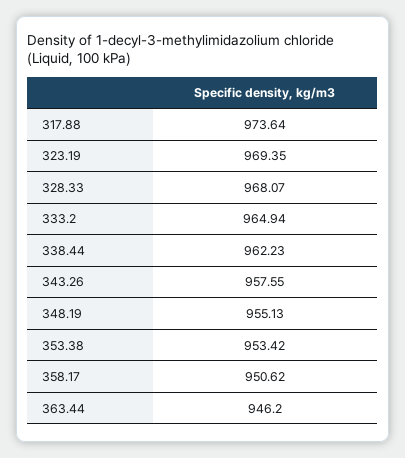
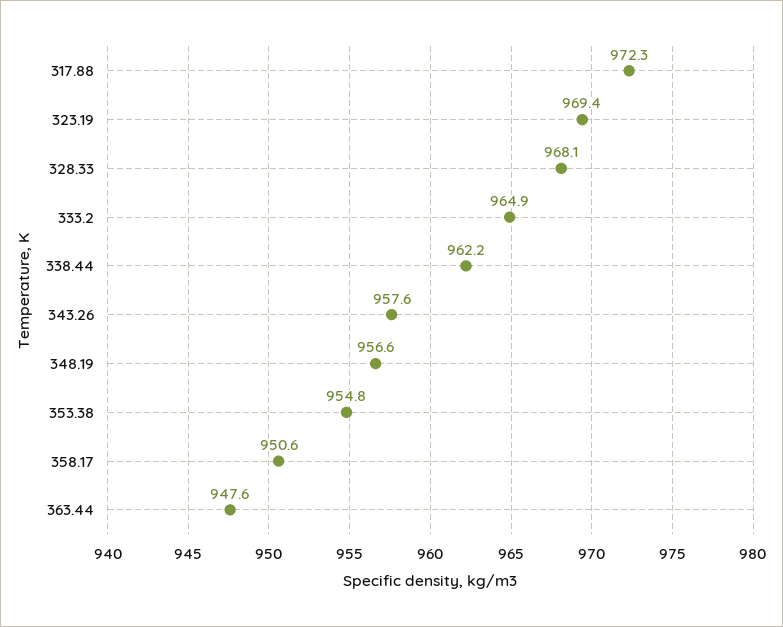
317.88: 973.64 -> 972.3
348.19: 955.13 -> 956.6
353.38: 953.42 -> 954.8
363.44: 946.2 -> 947.6

